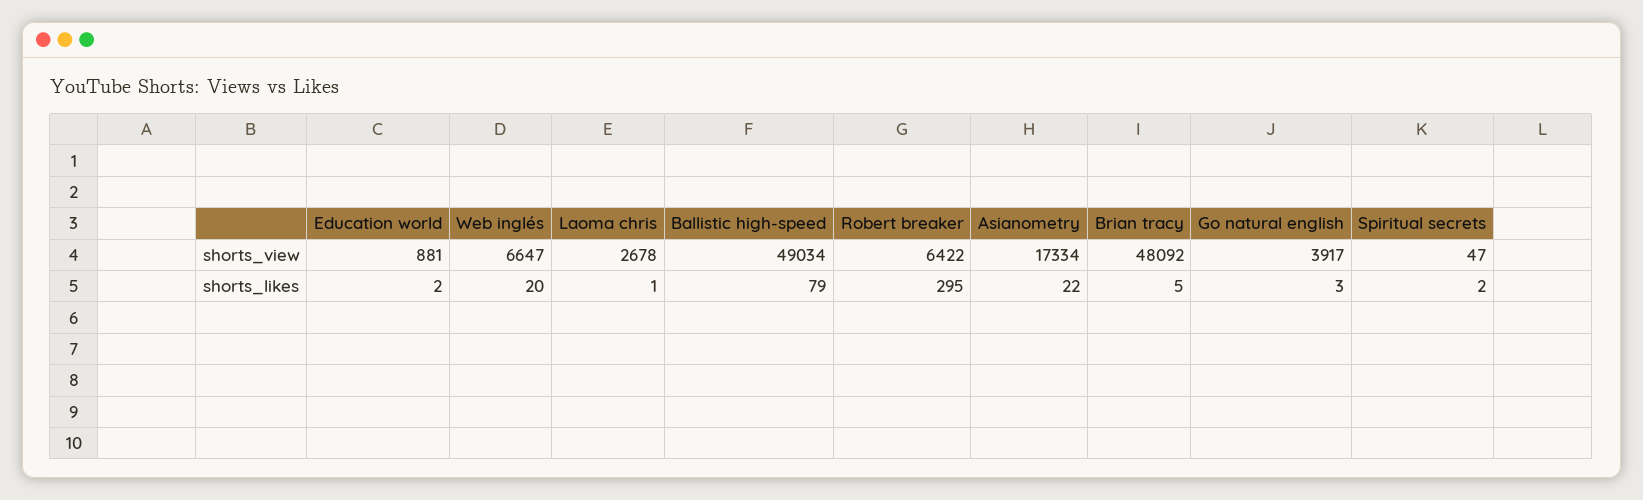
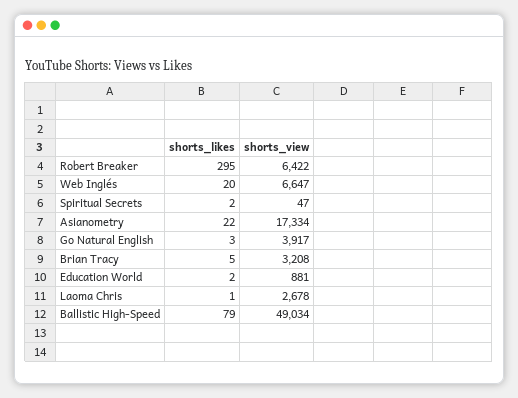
Brian tracy, shorts_view: 48092 -> 3208

